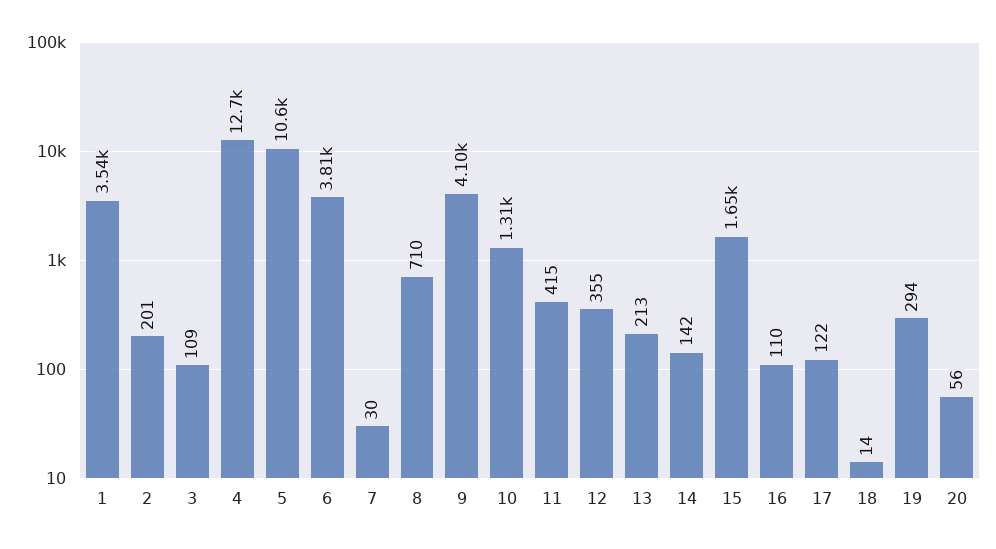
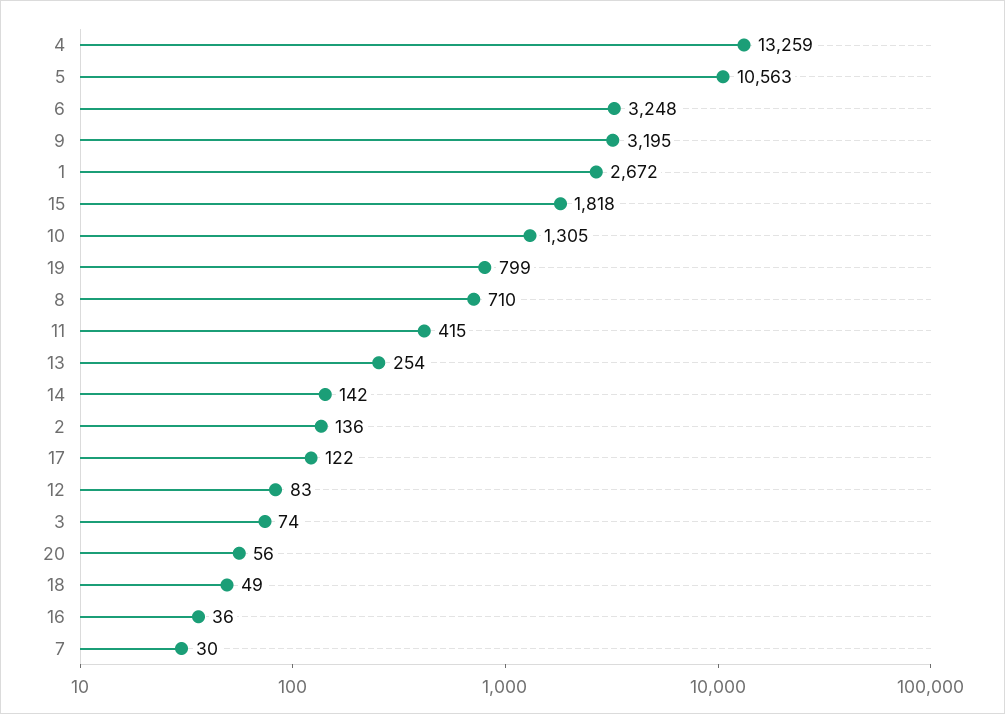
1: 3540 -> 2672
2: 201 -> 136
3: 109 -> 74
4: 12700 -> 13259
6: 3810 -> 3248
9: 4100 -> 3195
12: 355 -> 83
13: 213 -> 254
15: 1650 -> 1818
16: 110 -> 36
18: 14 -> 49
19: 294 -> 799

